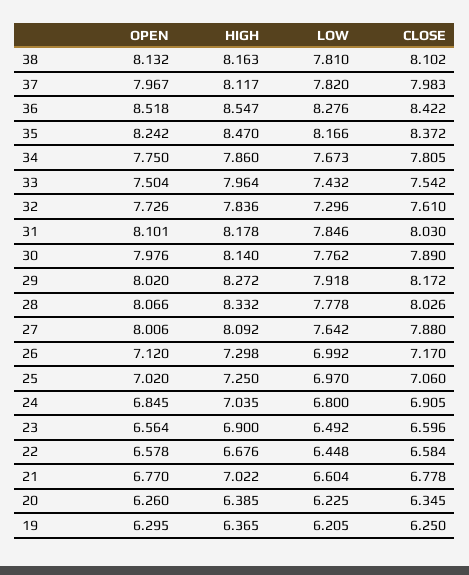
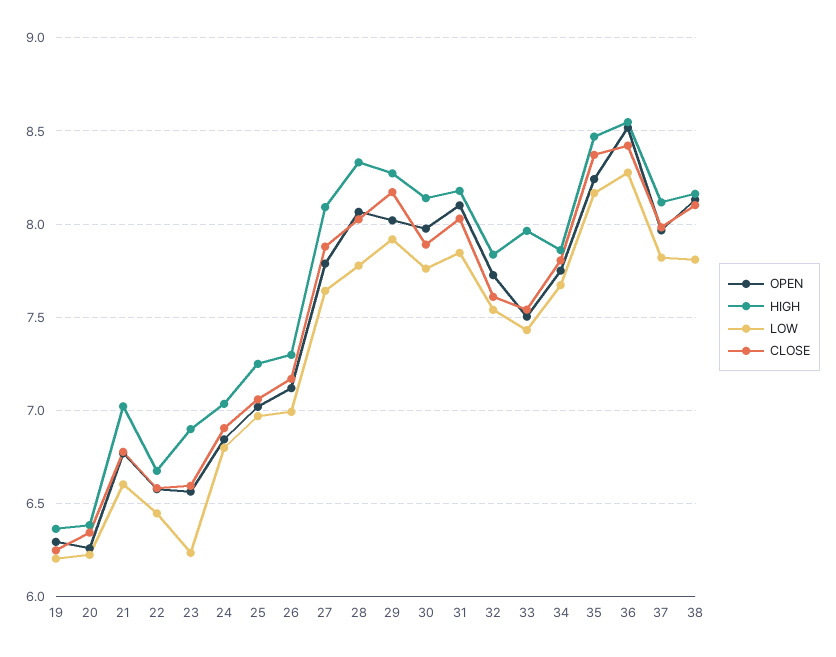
LOW, 32: 7.296 -> 7.55
OPEN, 27: 8.006 -> 7.8
LOW, 23: 6.492 -> 6.25

